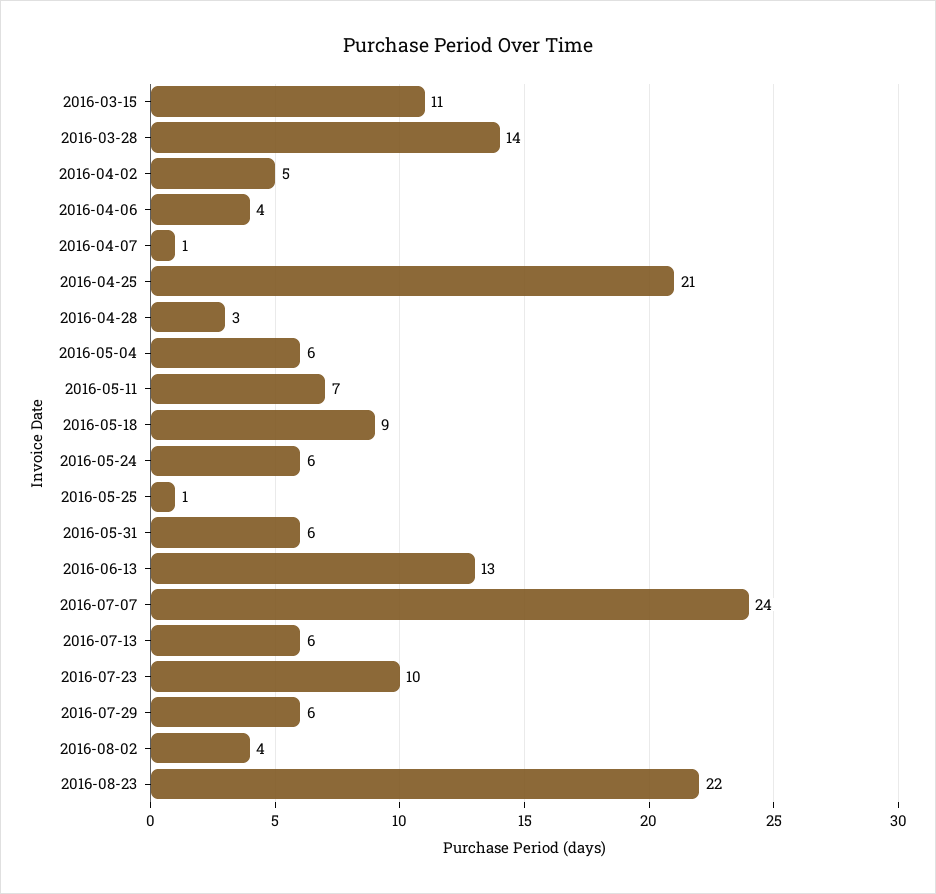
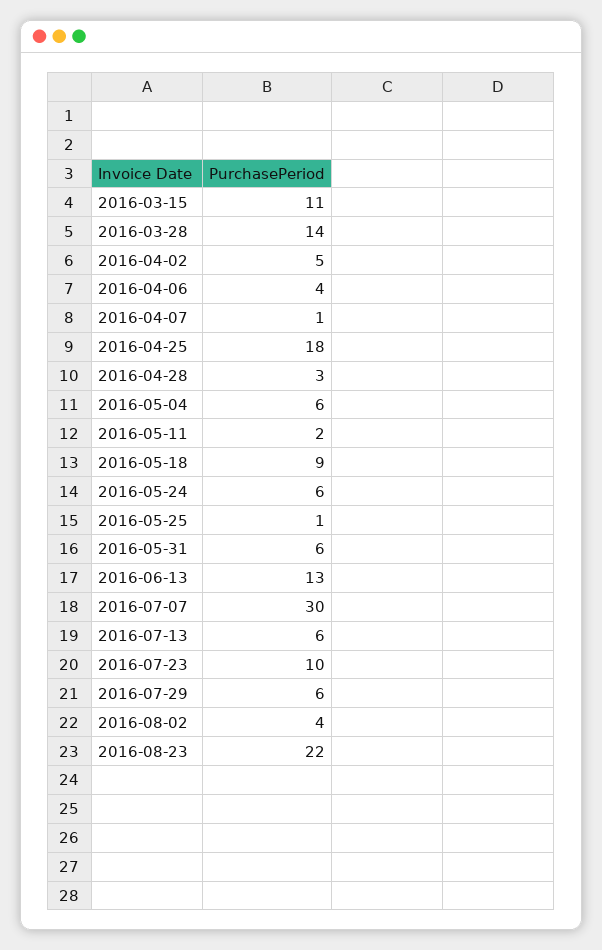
2016-04-25: 21 -> 18
2016-05-11: 7 -> 2
2016-07-07: 24 -> 30

